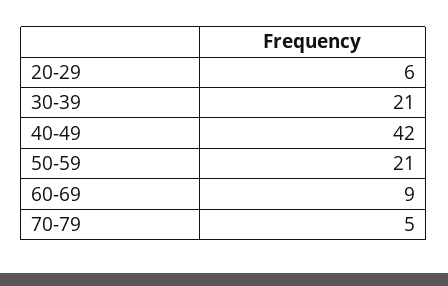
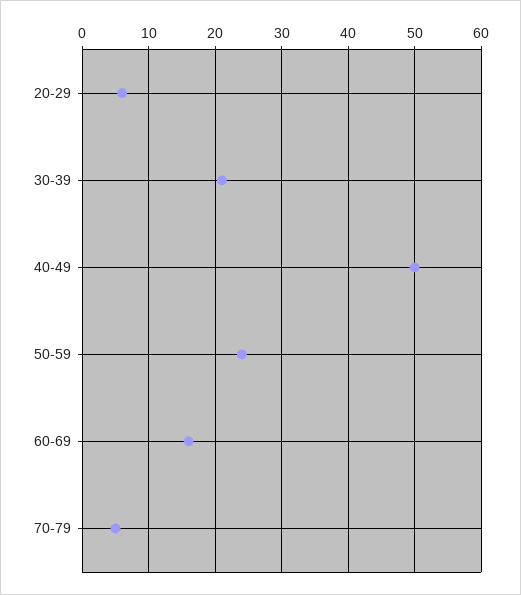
40-49: 42 -> 50
50-59: 21 -> 24
60-69: 9 -> 16

